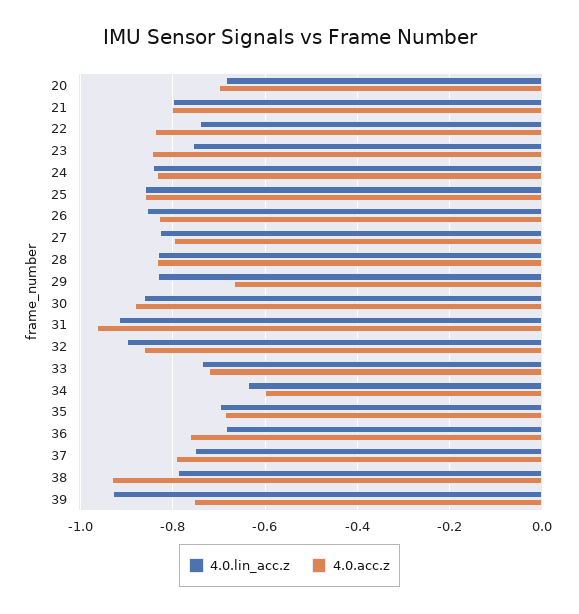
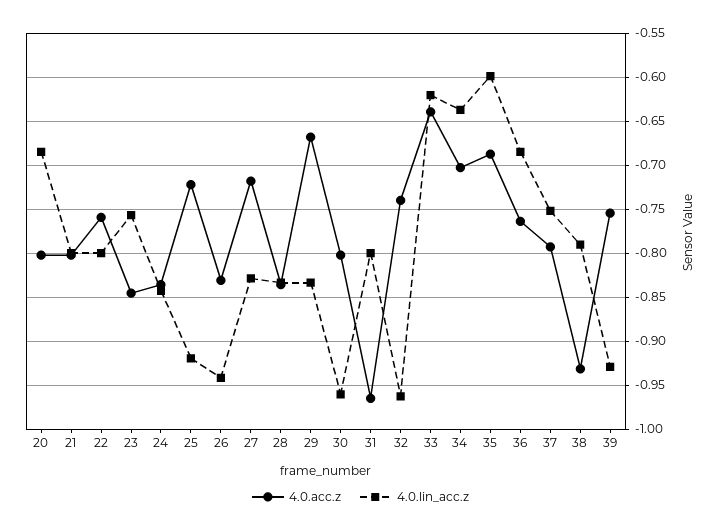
4.0.acc.z, 20: -0.7 -> -0.8
4.0.lin_acc.z, 22: -0.74 -> -0.8
4.0.acc.z, 22: -0.84 -> -0.76
4.0.lin_acc.z, 25: -0.86 -> -0.92
4.0.acc.z, 25: -0.86 -> -0.72
4.0.lin_acc.z, 26: -0.86 -> -0.94
4.0.acc.z, 27: -0.8 -> -0.72
4.0.lin_acc.z, 30: -0.86 -> -0.96
4.0.acc.z, 30: -0.88 -> -0.8
4.0.lin_acc.z, 31: -0.92 -> -0.8
4.0.lin_acc.z, 32: -0.9 -> -0.96
4.0.acc.z, 32: -0.86 -> -0.74
4.0.lin_acc.z, 33: -0.74 -> -0.62
4.0.acc.z, 33: -0.72 -> -0.64
4.0.acc.z, 34: -0.6 -> -0.7
4.0.lin_acc.z, 35: -0.7 -> -0.6

